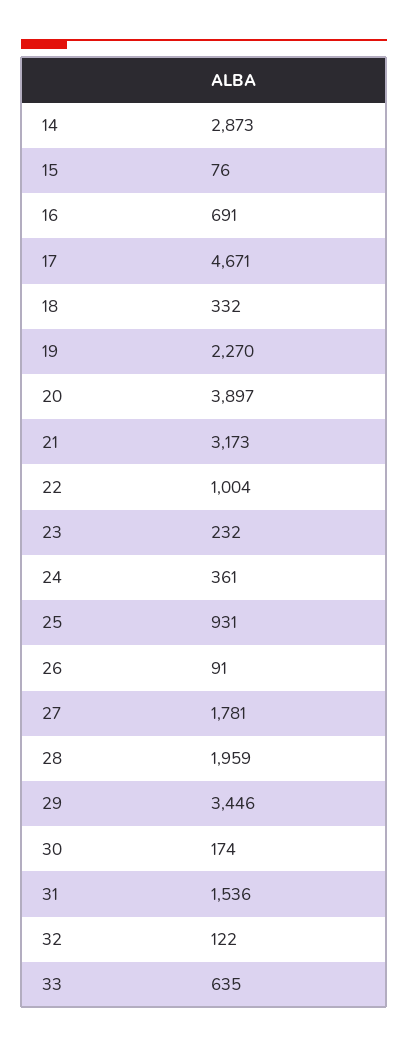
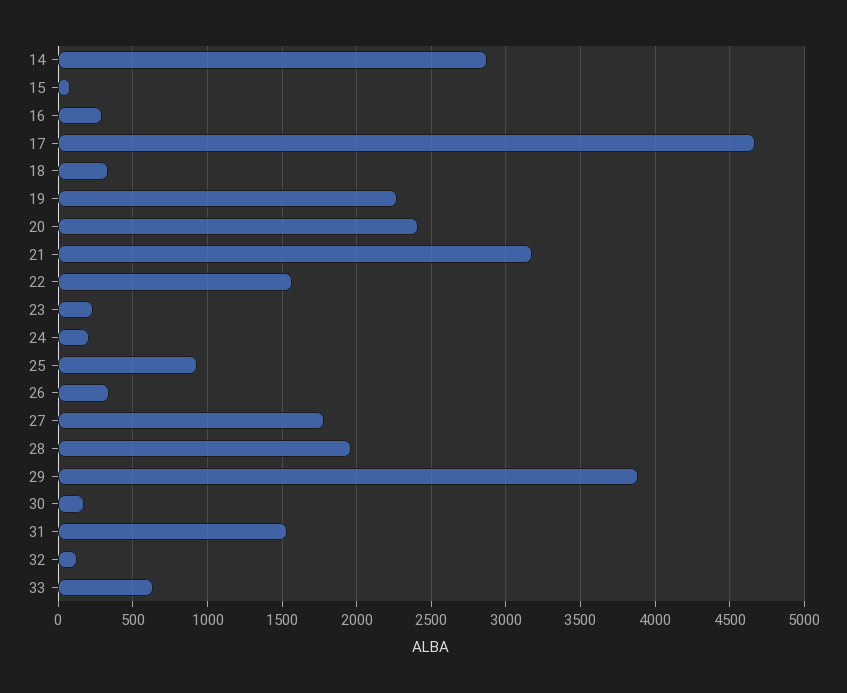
16: 691 -> 300
20: 3897 -> 2400
22: 1004 -> 1550
24: 361 -> 200
26: 91 -> 350
29: 3446 -> 3900

